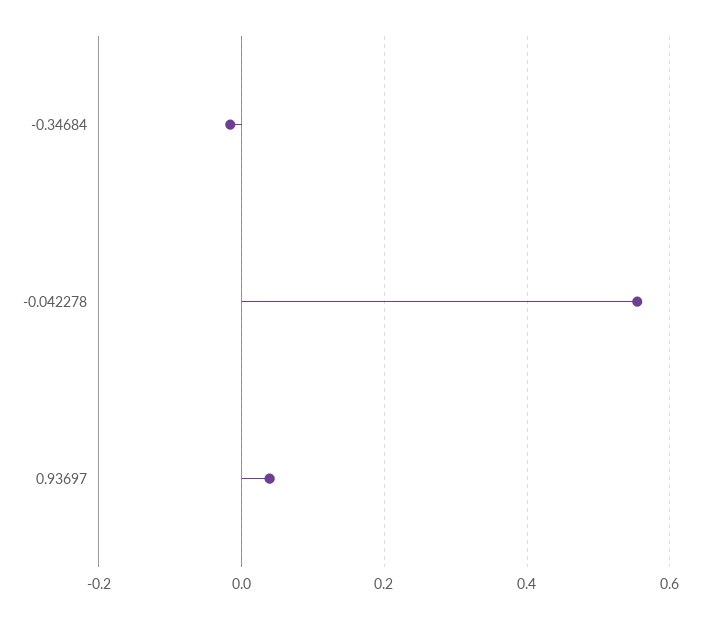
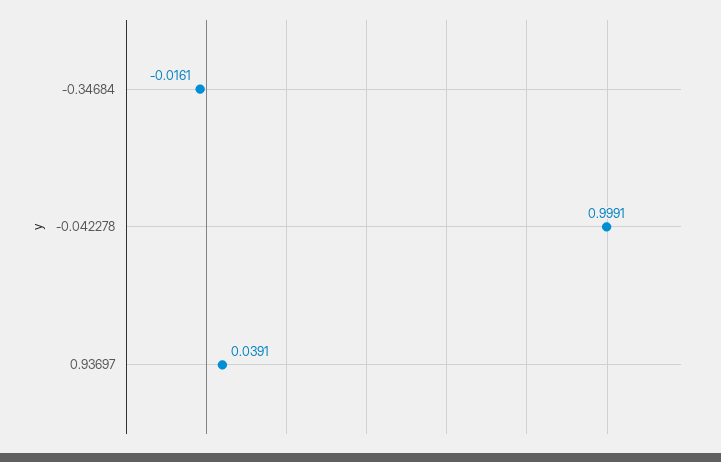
-0.042278: 0.56 -> 0.9991

